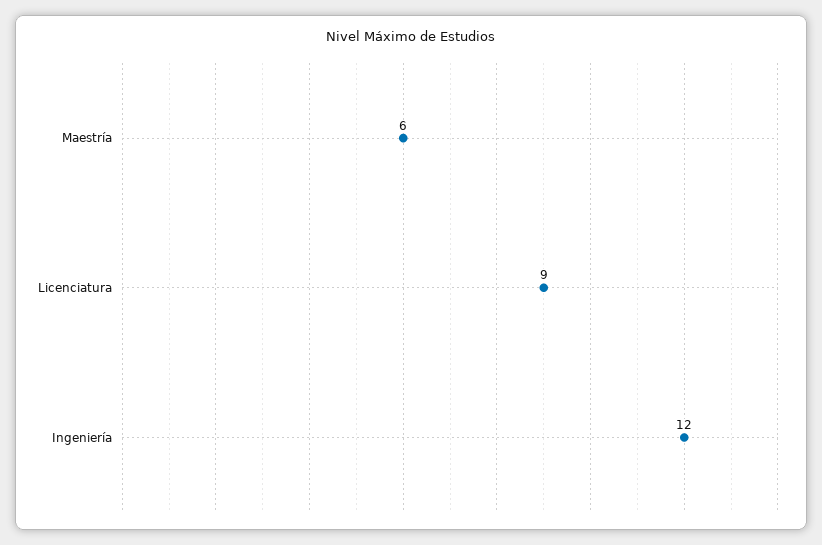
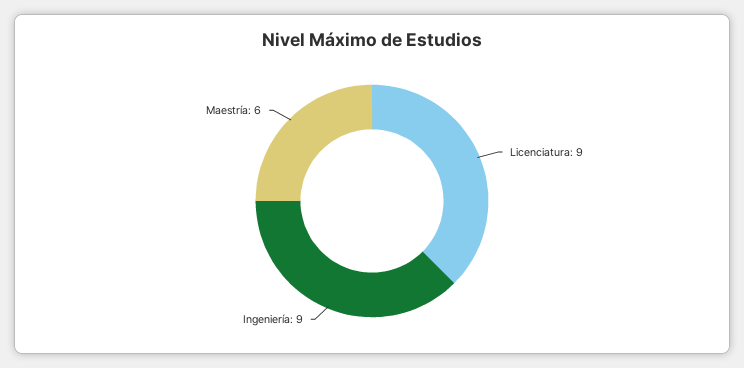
Ingeniería: 12 -> 9

